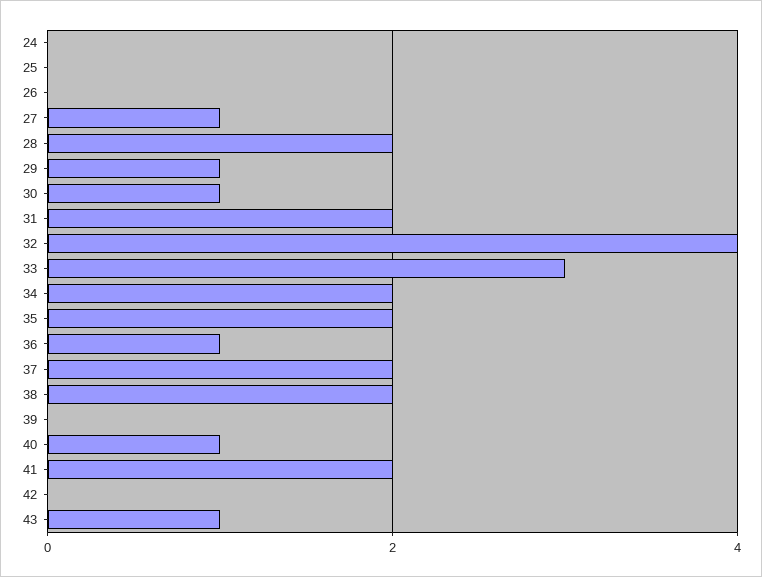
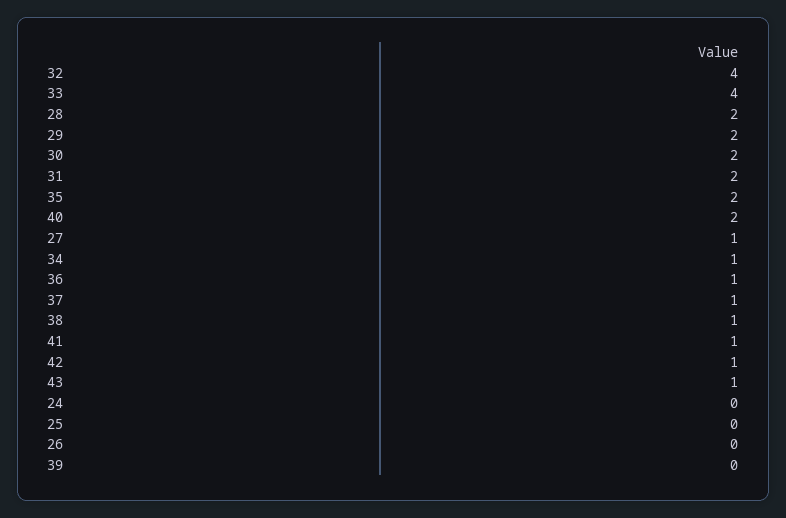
29: 1 -> 2
30: 1 -> 2
33: 3 -> 4
34: 2 -> 1
37: 2 -> 1
38: 2 -> 1
40: 1 -> 2
41: 2 -> 1
42: 0 -> 1

